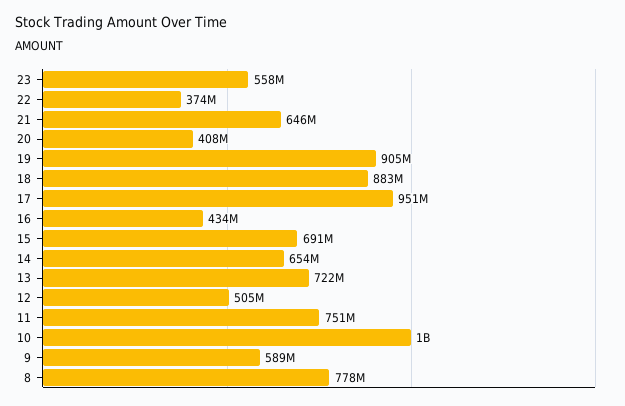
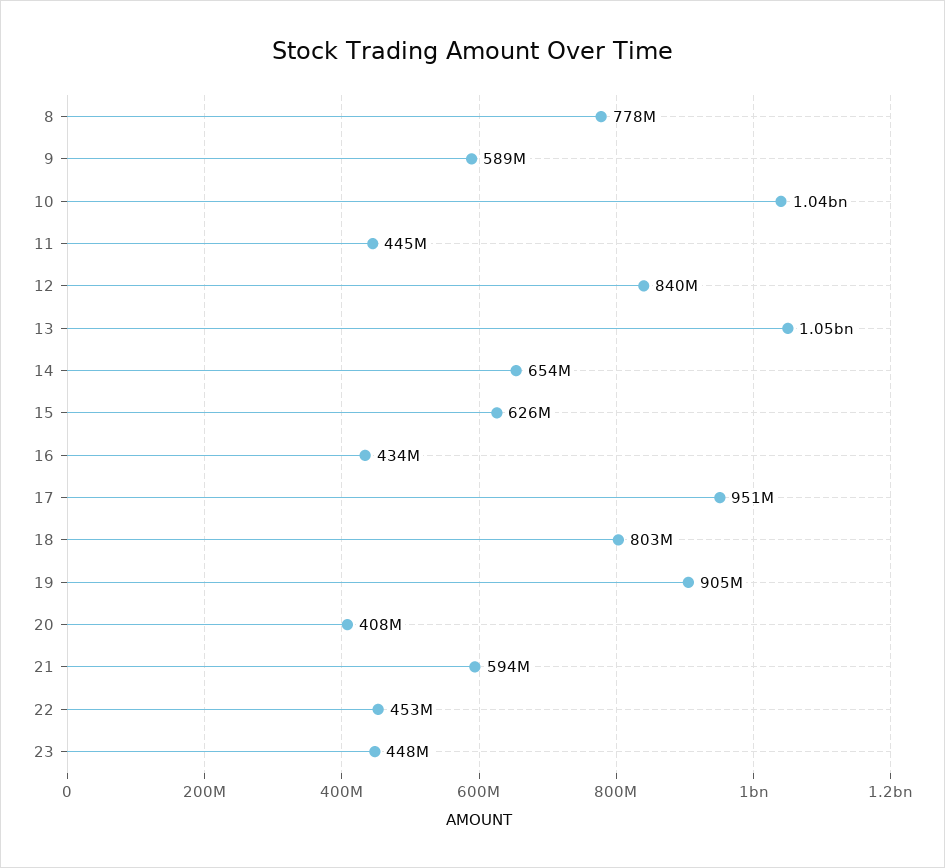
23: 558000000 -> 448000000
22: 374000000 -> 453000000
21: 646000000 -> 594000000
18: 883000000 -> 803000000
15: 691000000 -> 626000000
13: 722000000 -> 1050000000
12: 505000000 -> 840000000
11: 751000000 -> 445000000

